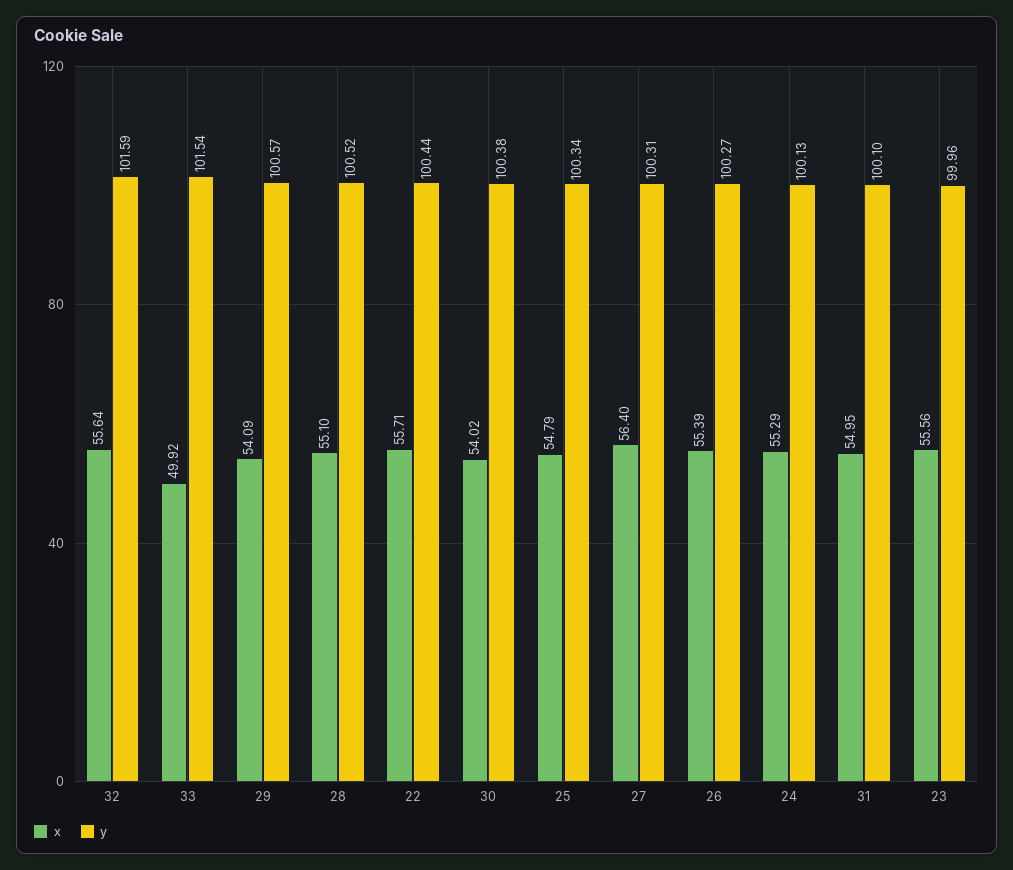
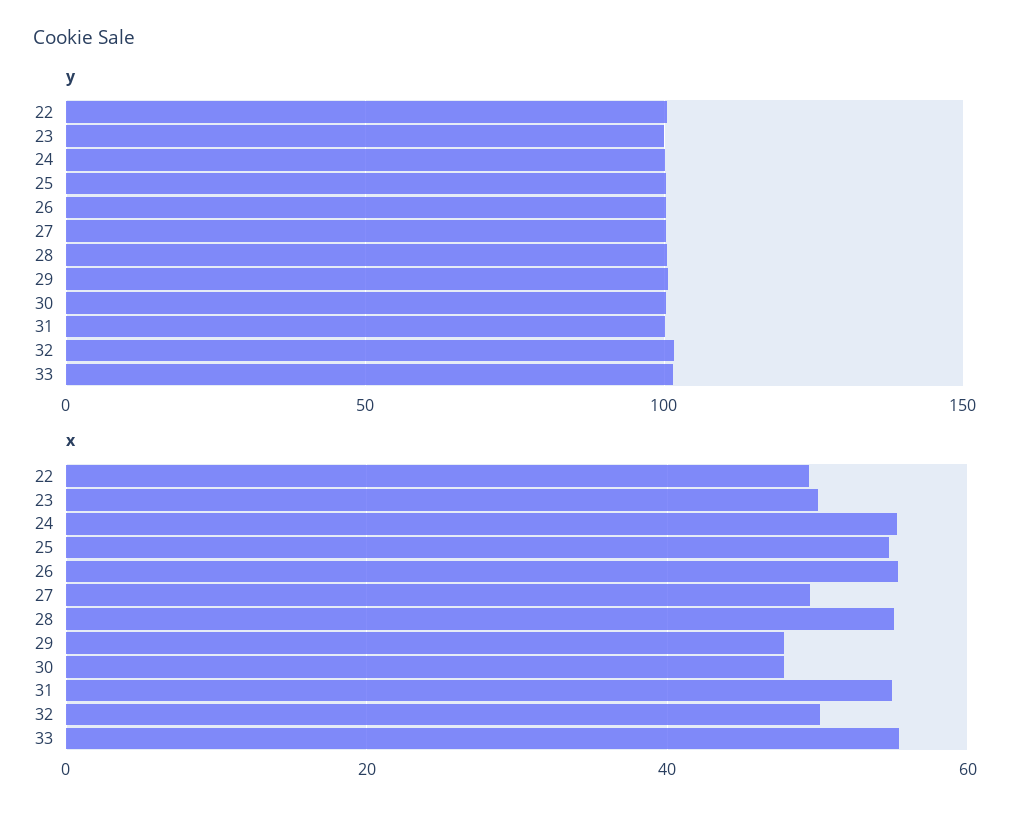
x, 32: 55.64 -> 50
x, 33: 49.92 -> 56
x, 29: 54.09 -> 48
x, 22: 55.71 -> 50
x, 30: 54.02 -> 48
x, 27: 56.4 -> 50
x, 23: 55.56 -> 50

